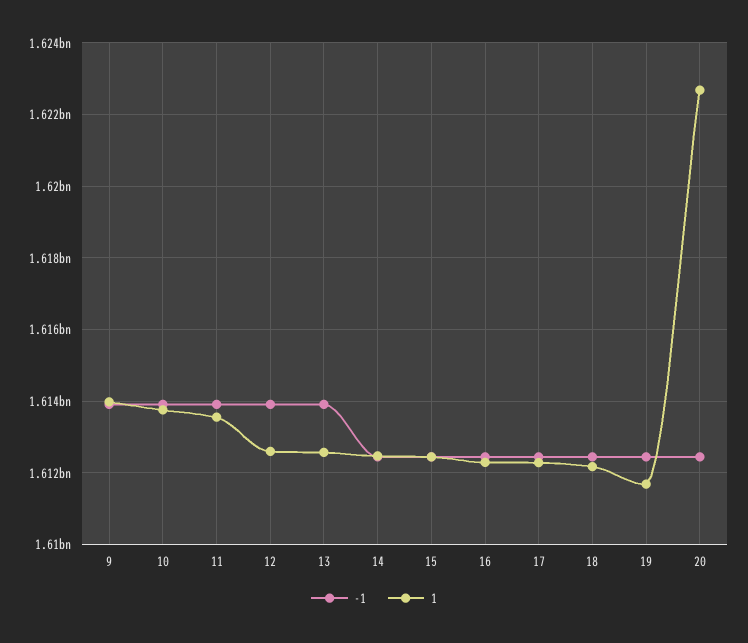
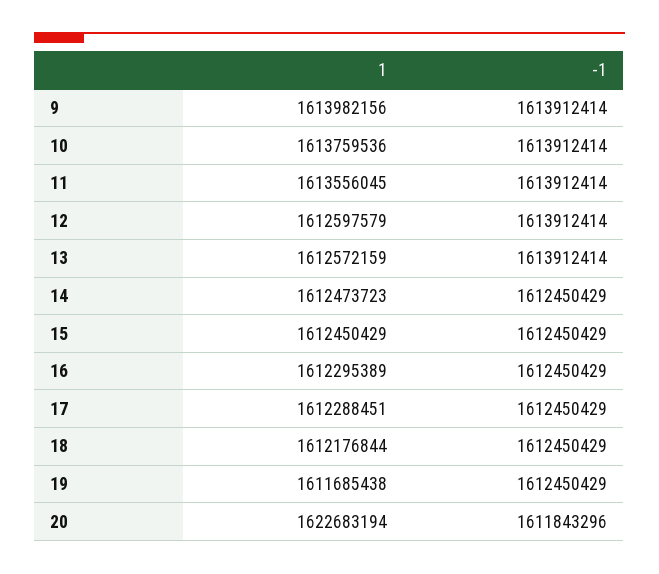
-1, 20: 1612400000 -> 1611843296

